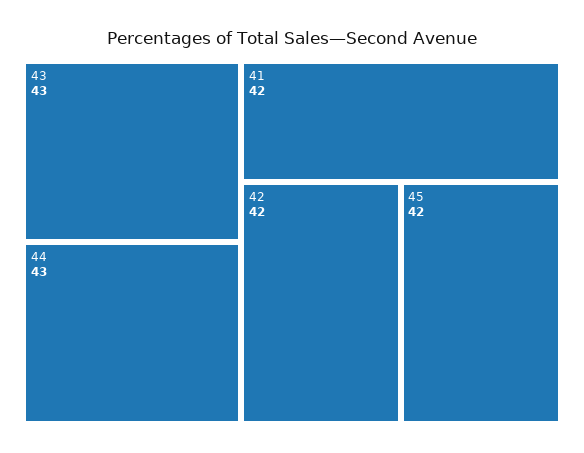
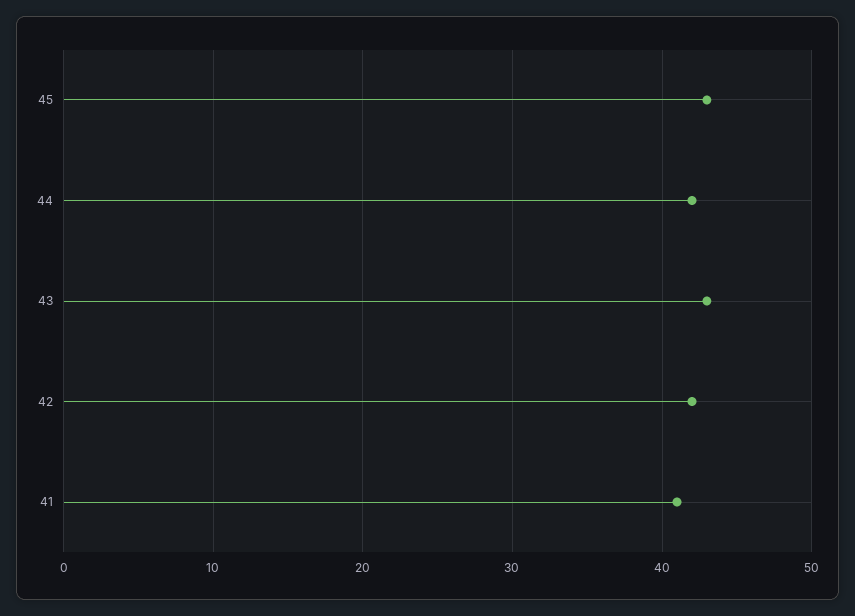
44: 43 -> 42
41: 42 -> 41
45: 42 -> 43

